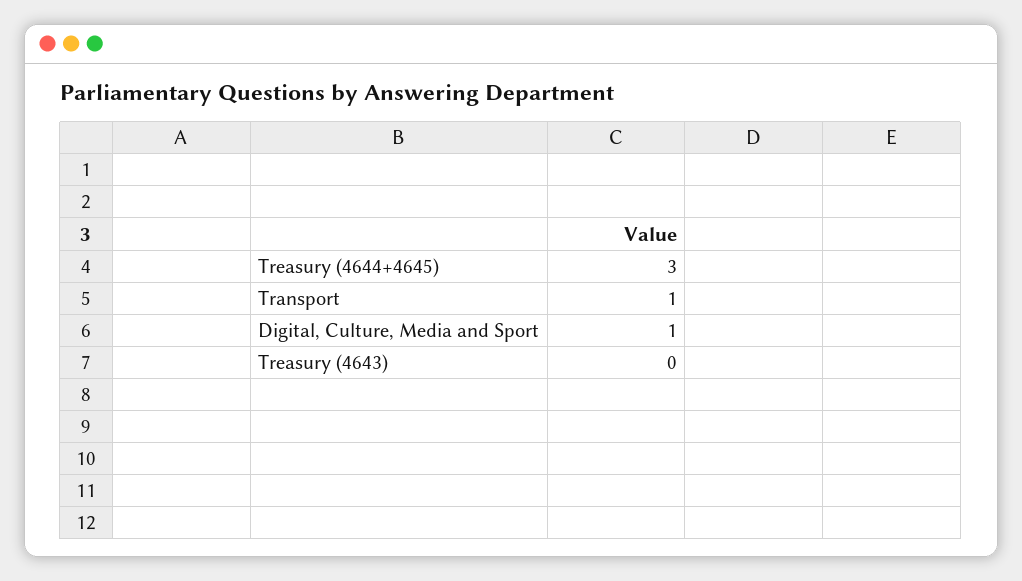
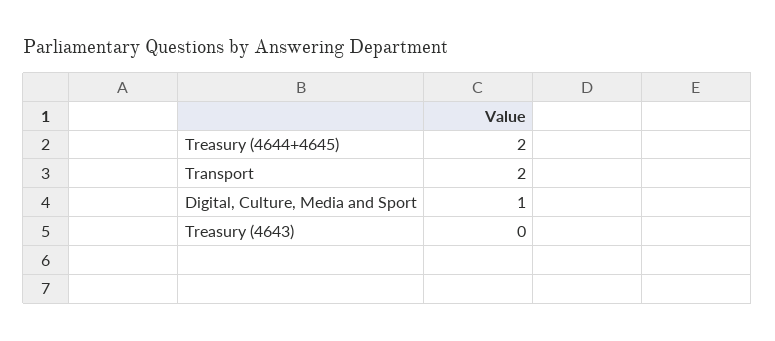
Treasury (4644+4645): 3 -> 2
Transport: 1 -> 2

